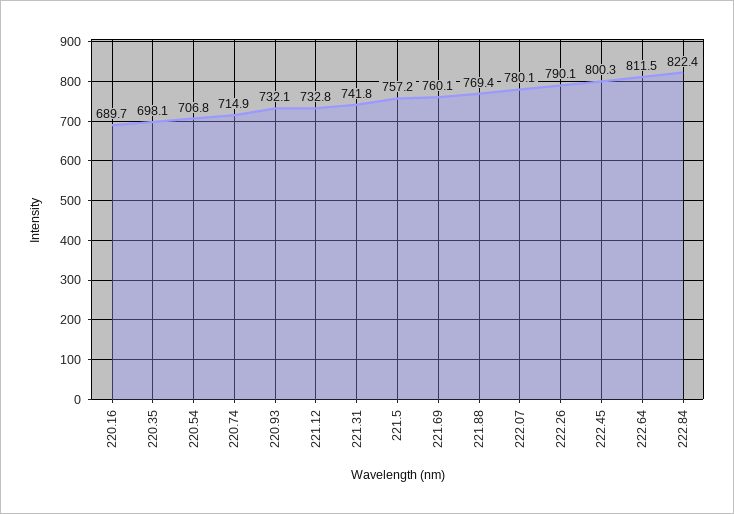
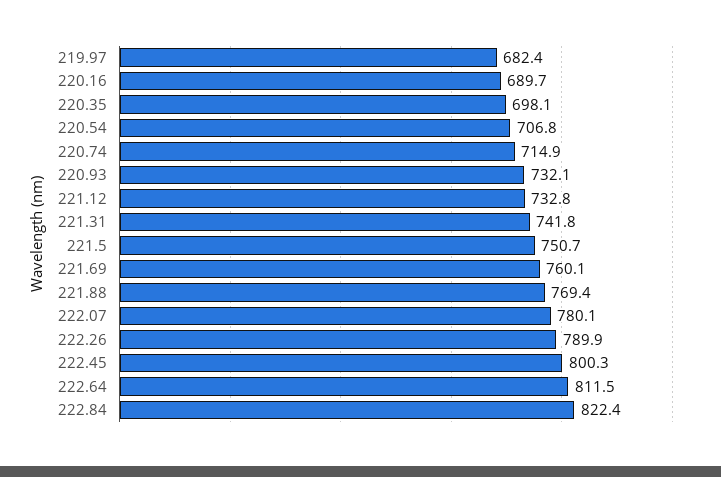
221.5: 757.2 -> 750.7
222.26: 790.1 -> 789.9
219.97: none -> 682.4

